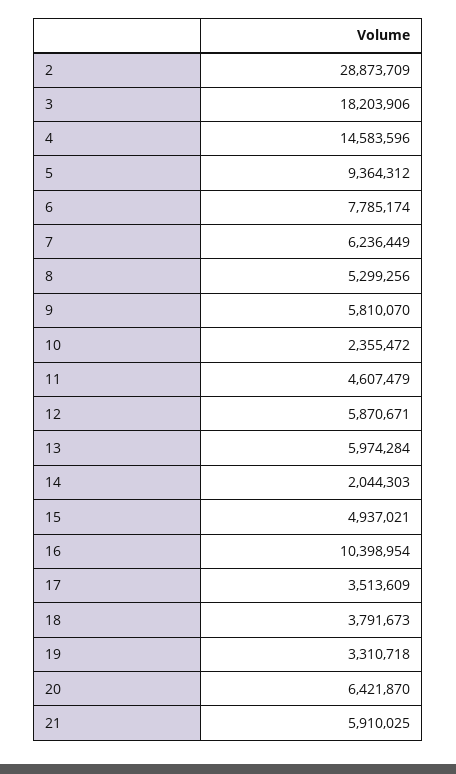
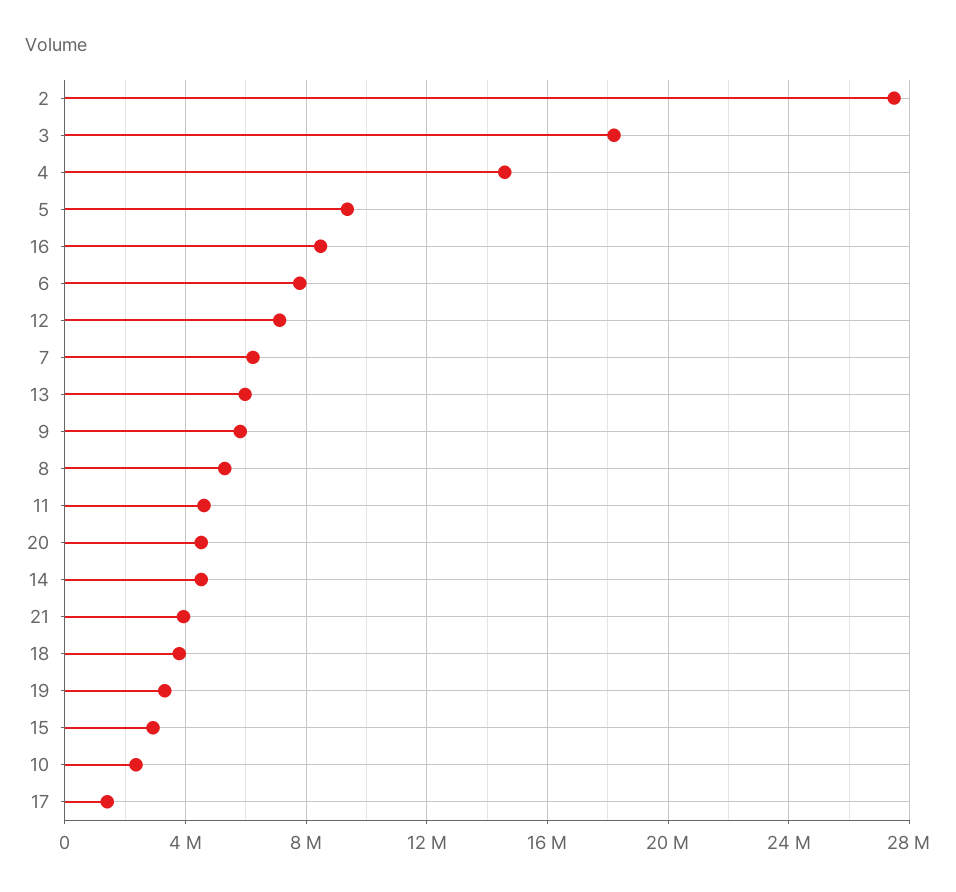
2: 28873709 -> 27500000
12: 5870671 -> 7000000
14: 2044303 -> 4500000
15: 4937021 -> 3000000
16: 10398954 -> 8500000
17: 3513609 -> 1500000
20: 6421870 -> 4500000
21: 5910025 -> 4000000

